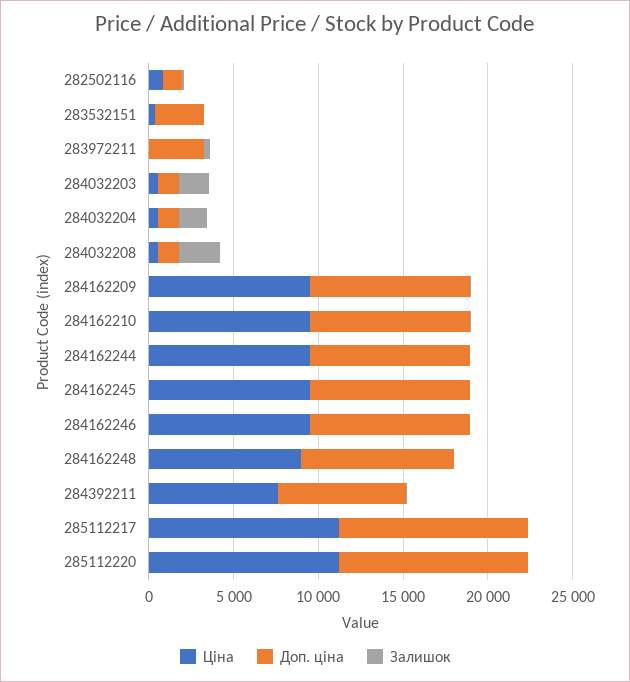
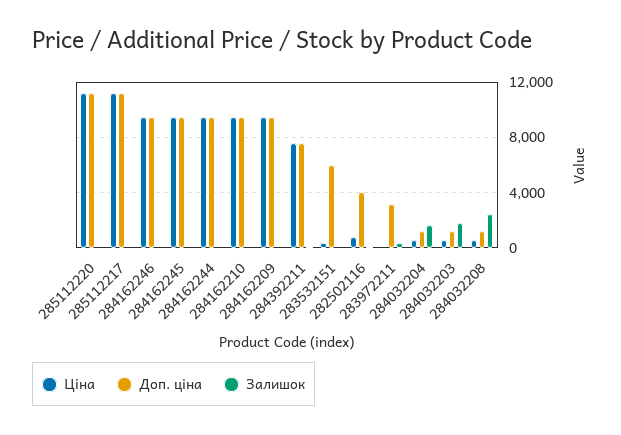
Доп. ціна, 282502116: 1000 -> 4000
Доп. ціна, 283532151: 3000 -> 6000
Ціна, 284162248: 9000 -> none
Доп. ціна, 284162248: 9000 -> none
Залишок, 284162248: 0 -> none

